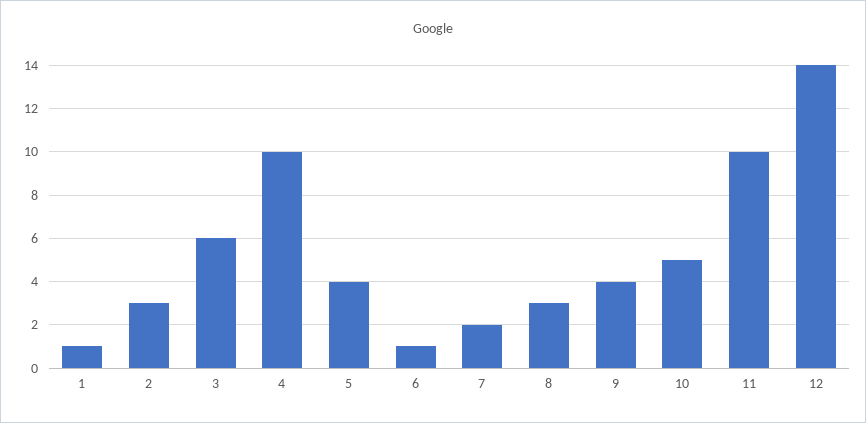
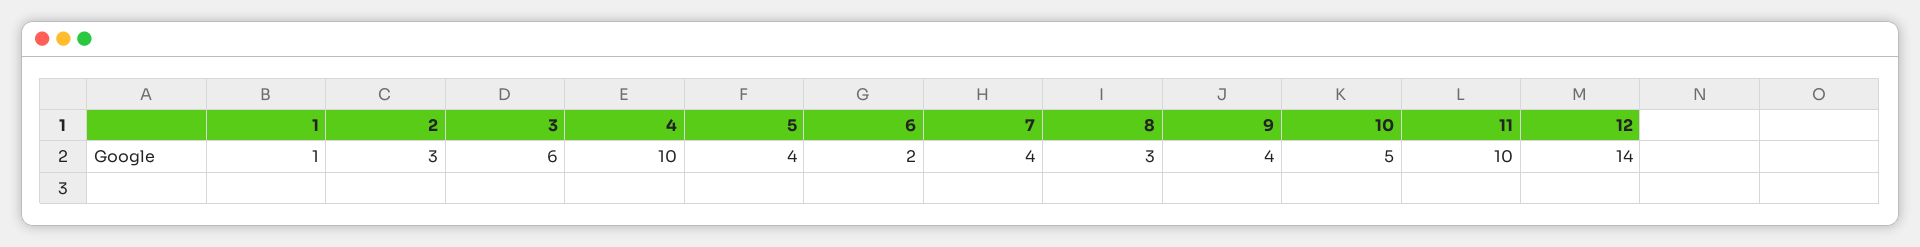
6: 1 -> 2
7: 2 -> 4

